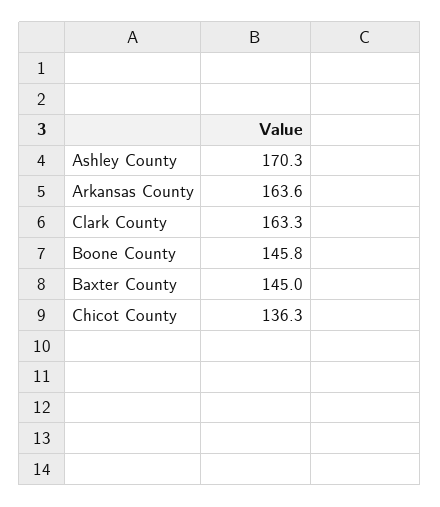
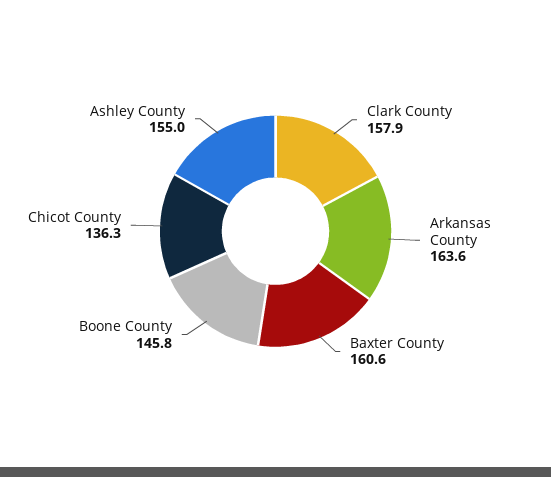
Ashley County: 170.3 -> 155
Clark County: 163.3 -> 157.9
Baxter County: 145 -> 160.6

